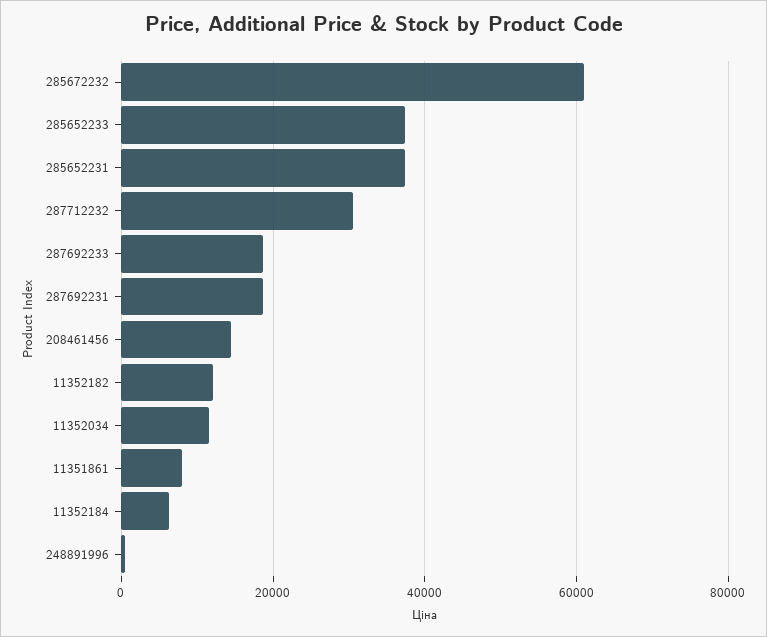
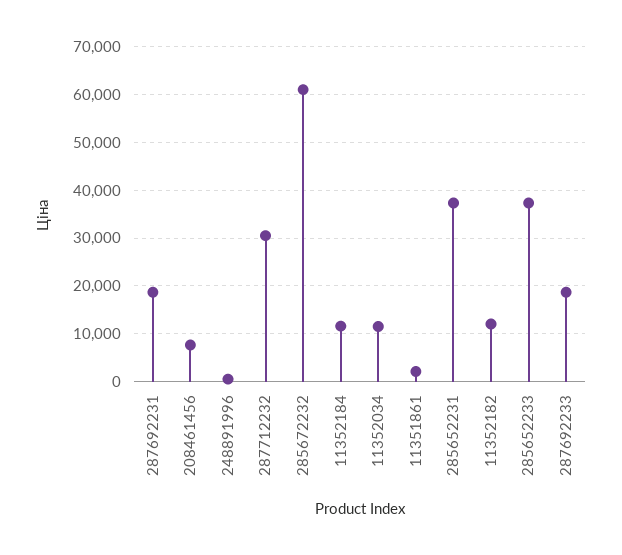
208461456: 14000 -> 8000
11351861: 8000 -> 2000
11352184: 6000 -> 12000

